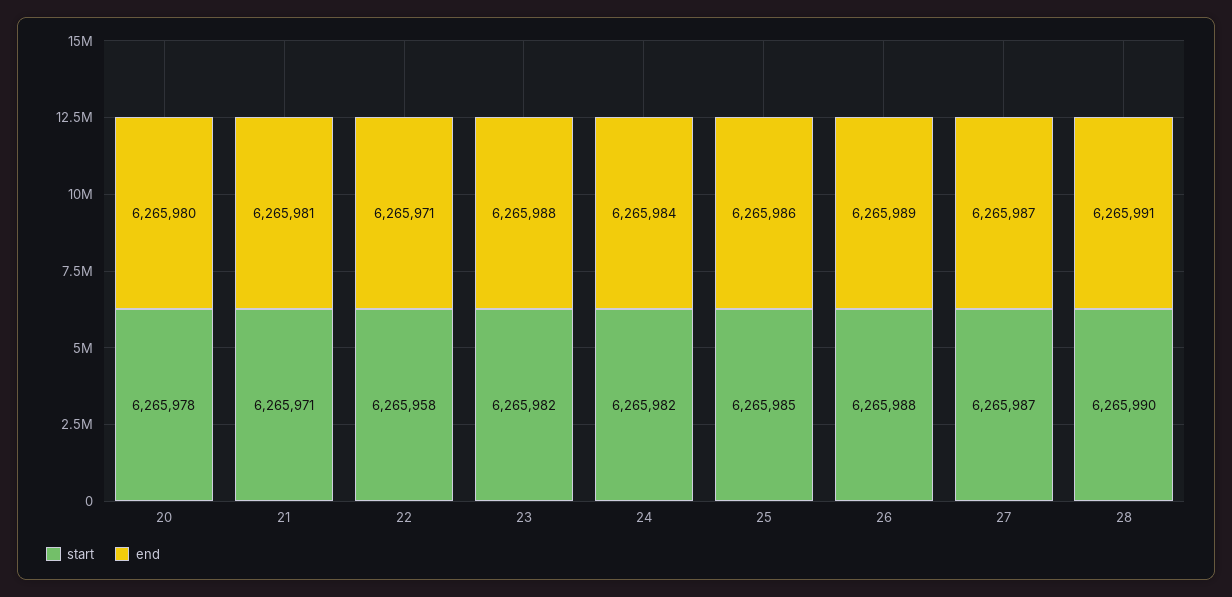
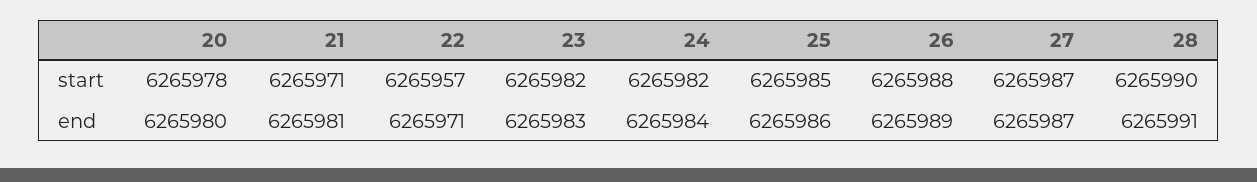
start, 22: 6265958 -> 6265957
end, 23: 6265988 -> 6265983

